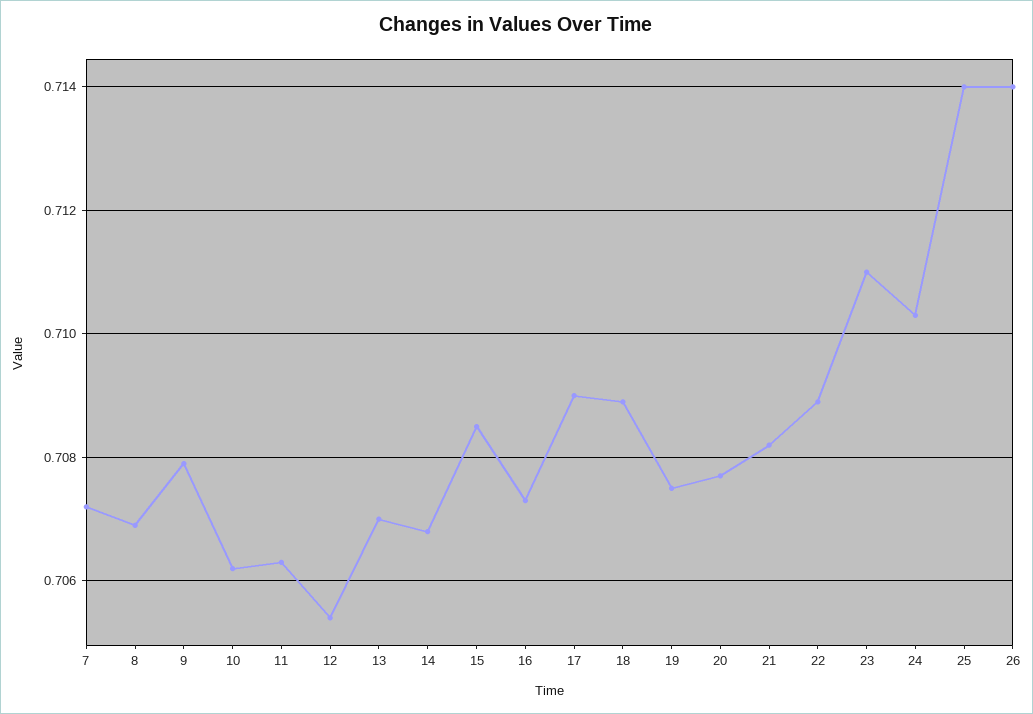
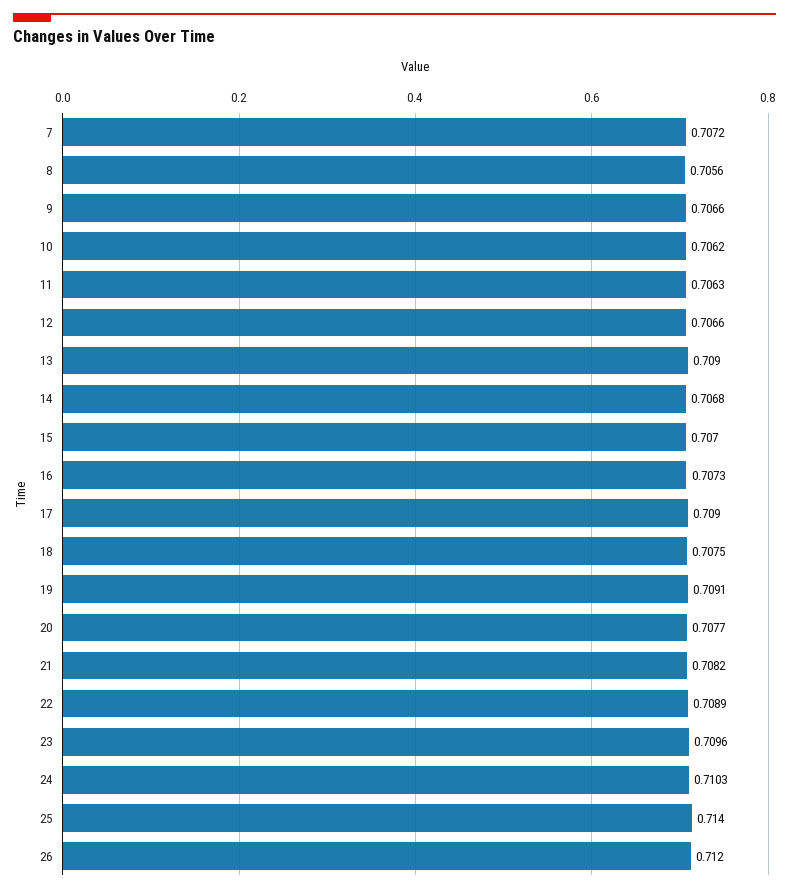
8: 0.707 -> 0.7056
9: 0.708 -> 0.7066
12: 0.7055 -> 0.7066
13: 0.707 -> 0.709
15: 0.7085 -> 0.707
18: 0.709 -> 0.7075
19: 0.7075 -> 0.7091
23: 0.711 -> 0.7096
26: 0.714 -> 0.712

